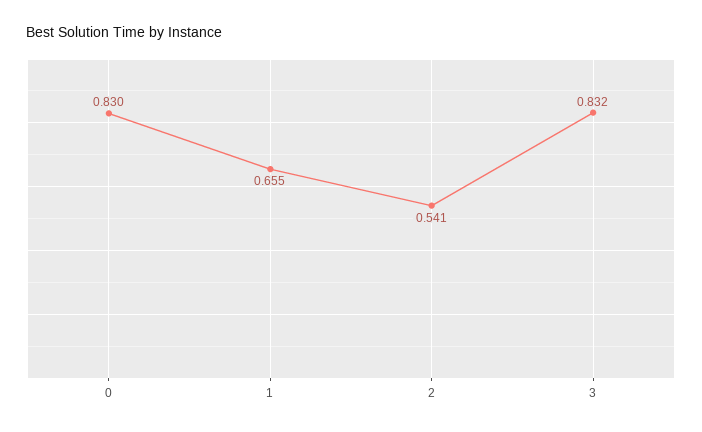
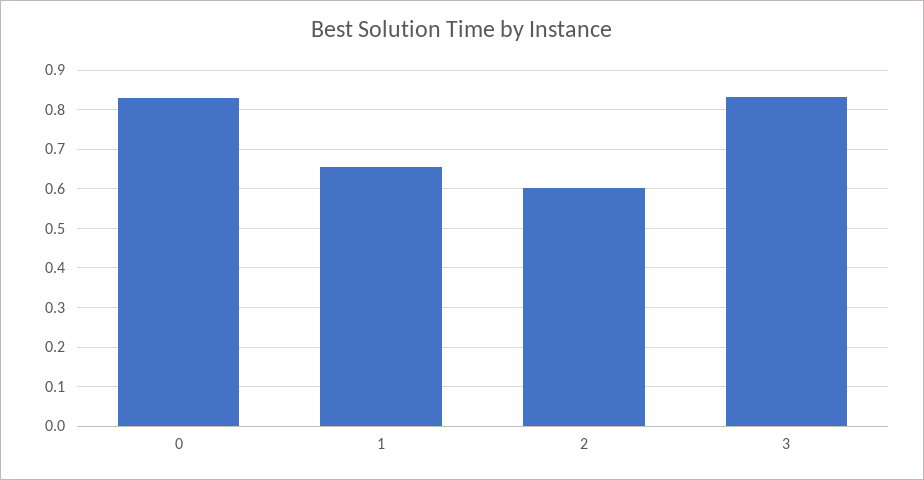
2: 0.541 -> 0.6

